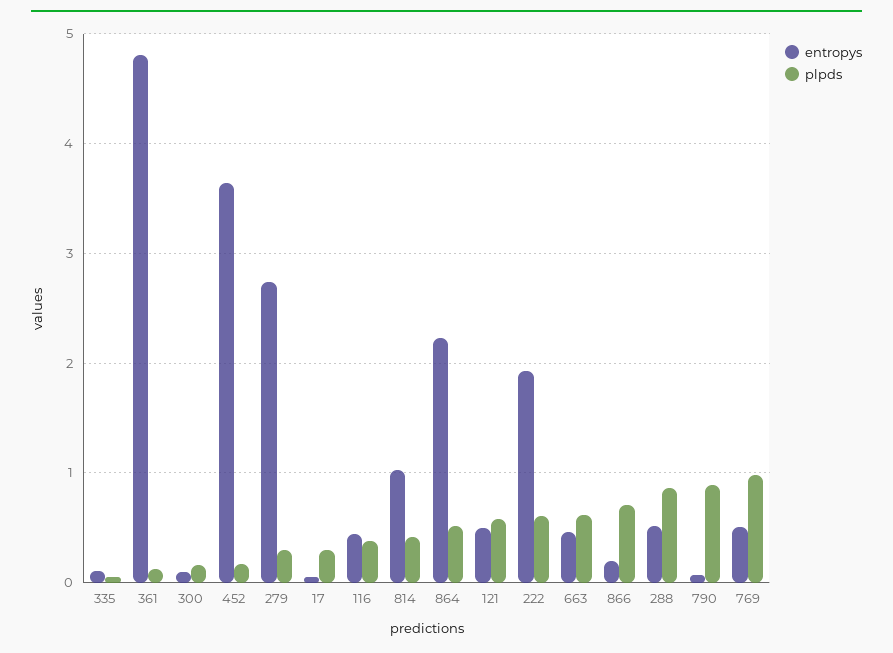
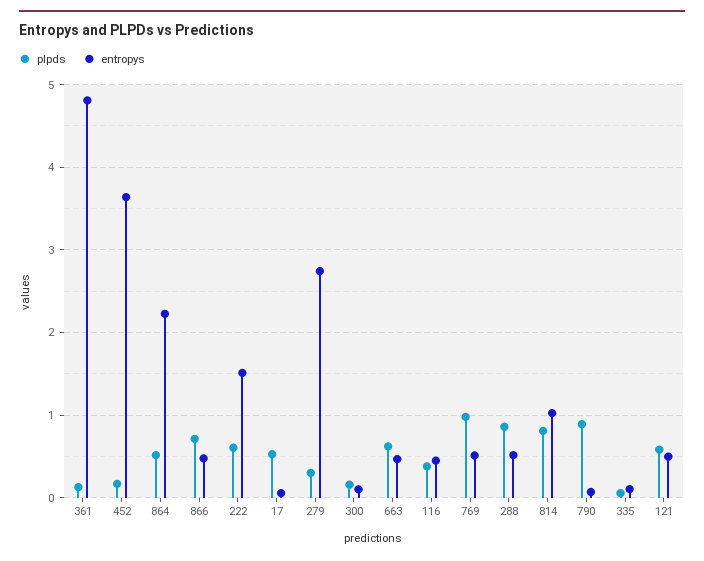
plpds, 17: 0.3 -> 0.5
plpds, 814: 0.4 -> 0.8
entropys, 222: 1.9 -> 1.5
entropys, 866: 0.2 -> 0.5

